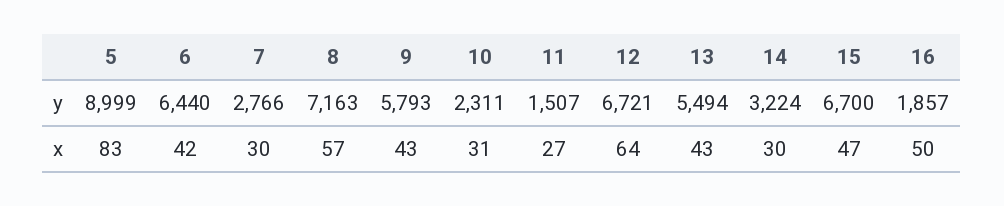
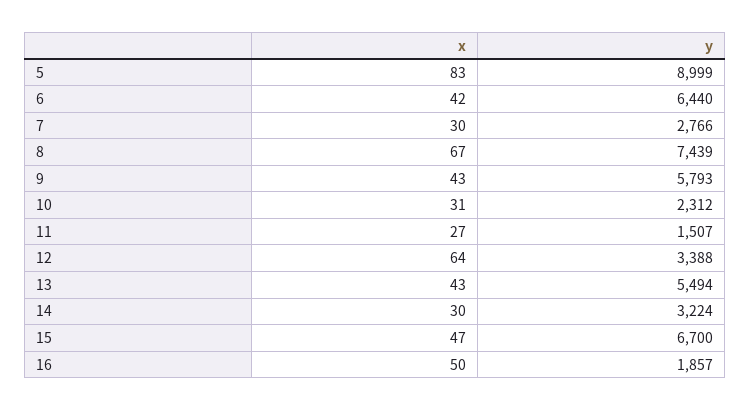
8, y: 7163 -> 7439
10, y: 2311 -> 2312
12, y: 6721 -> 3388
8, x: 57 -> 67

